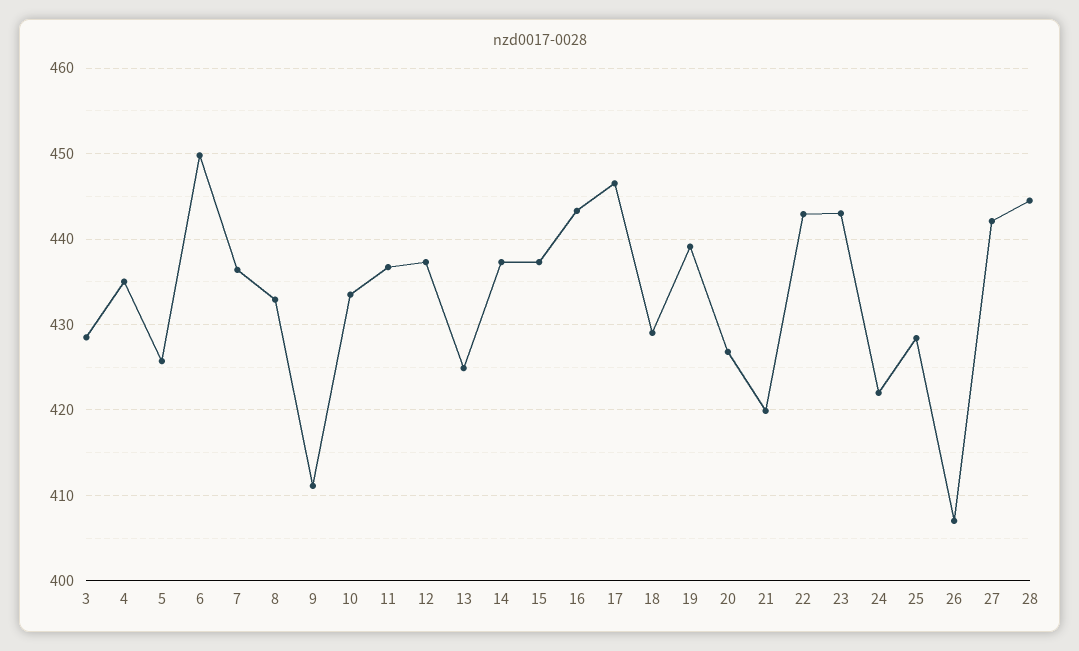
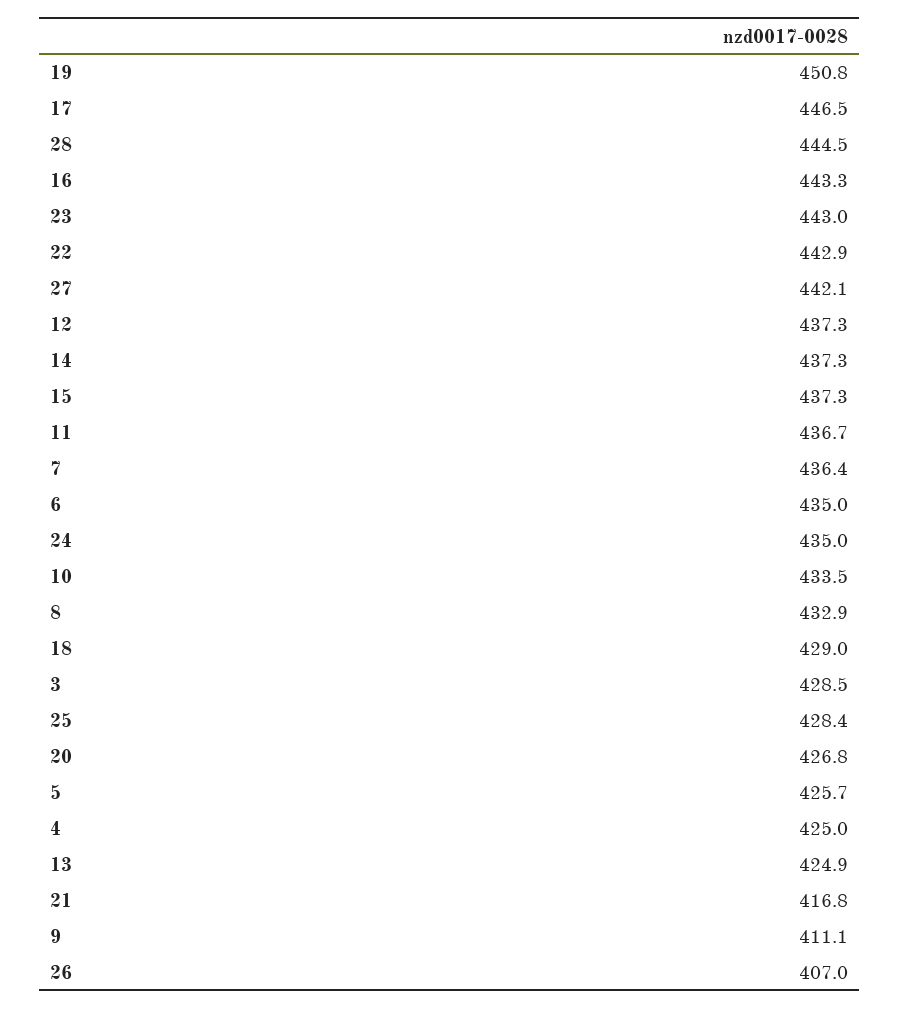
4: 435 -> 425
6: 450 -> 435
19: 439 -> 450.8
21: 420 -> 416.8
24: 422 -> 435

